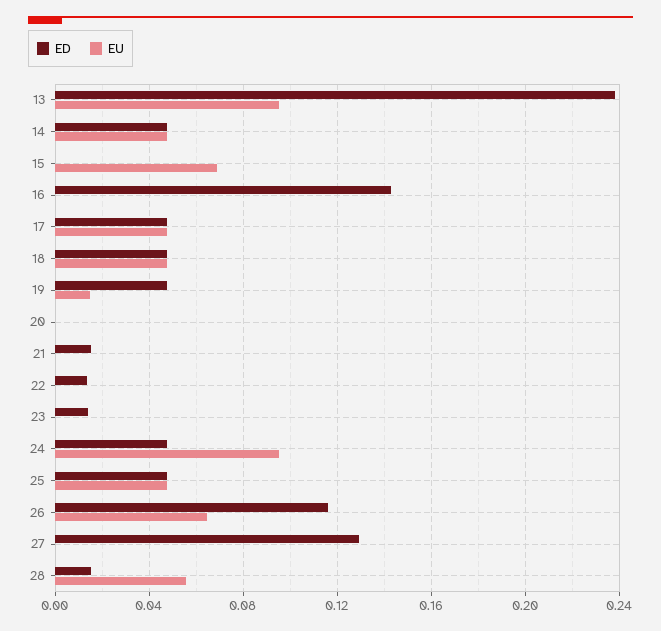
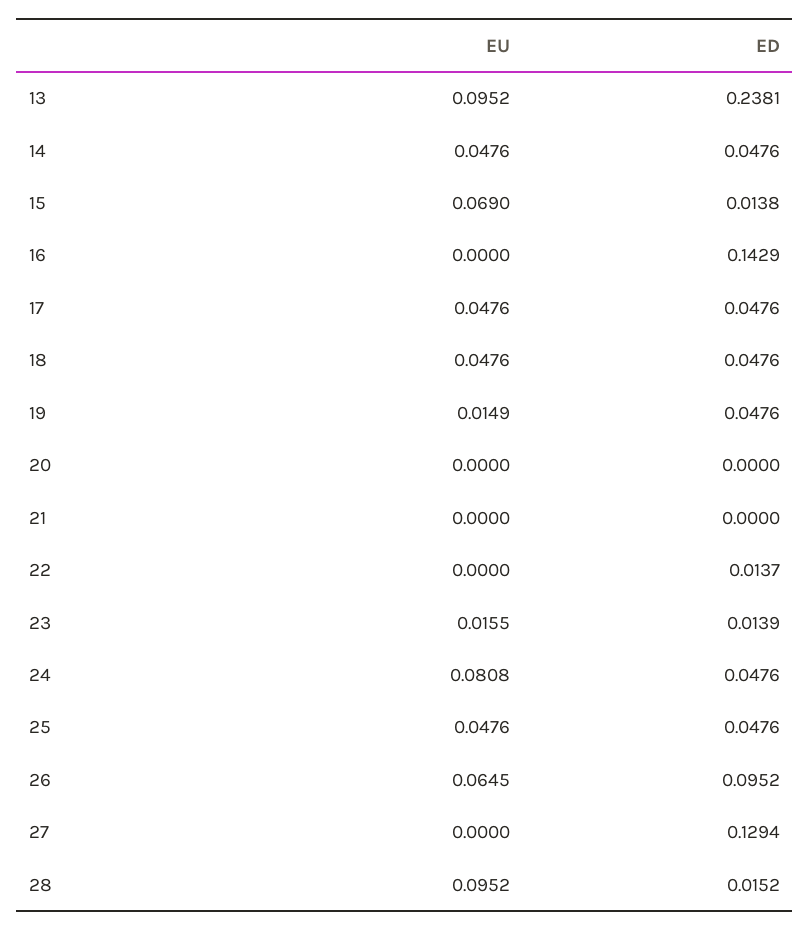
ED, 15: 0 -> 0.0138
ED, 21: 0.015 -> 0
EU, 23: 0 -> 0.0155
EU, 24: 0.095 -> 0.0808
ED, 26: 0.115 -> 0.0952
EU, 28: 0.055 -> 0.0952

